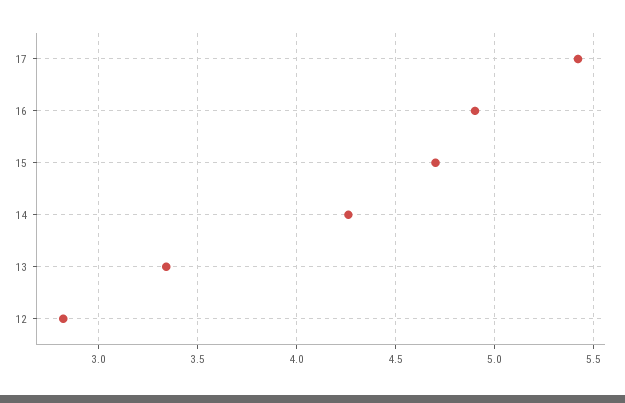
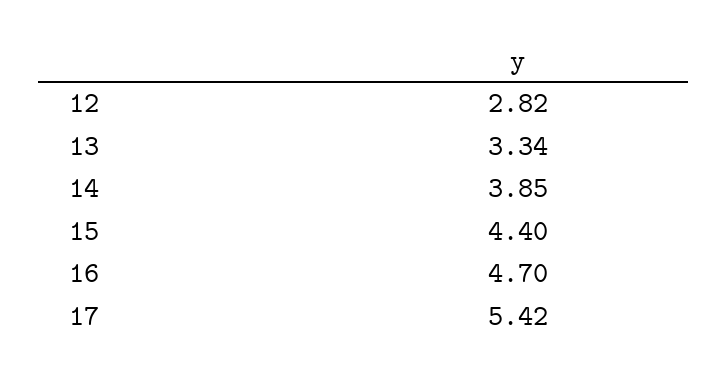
16: 4.9 -> 4.7
15: 4.7 -> 4.4
14: 4.25 -> 3.85

